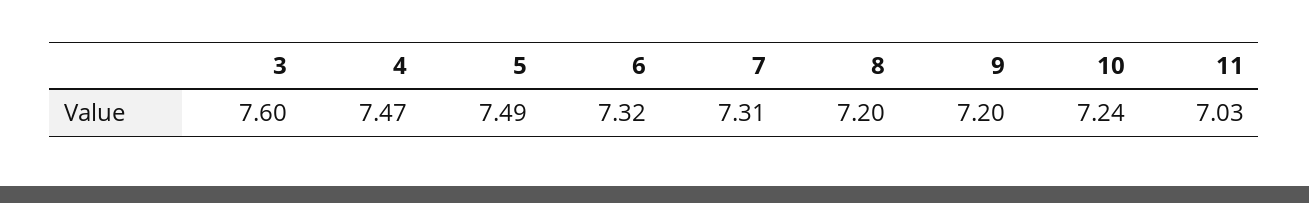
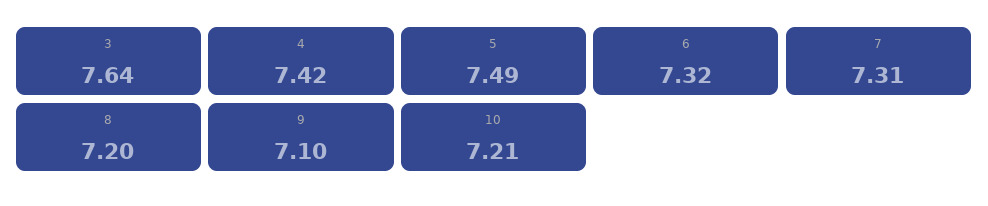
3: 7.6 -> 7.64
4: 7.47 -> 7.42
9: 7.2 -> 7.1
10: 7.24 -> 7.21
11: 7.03 -> none

